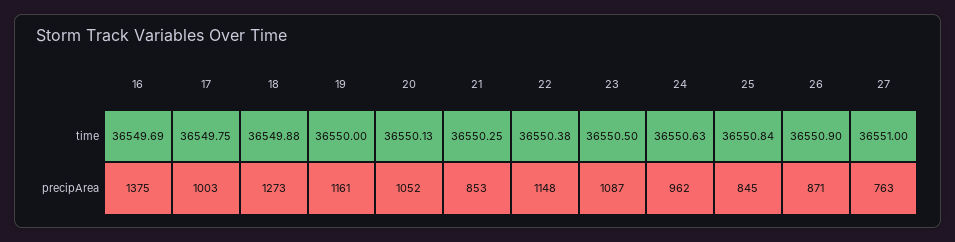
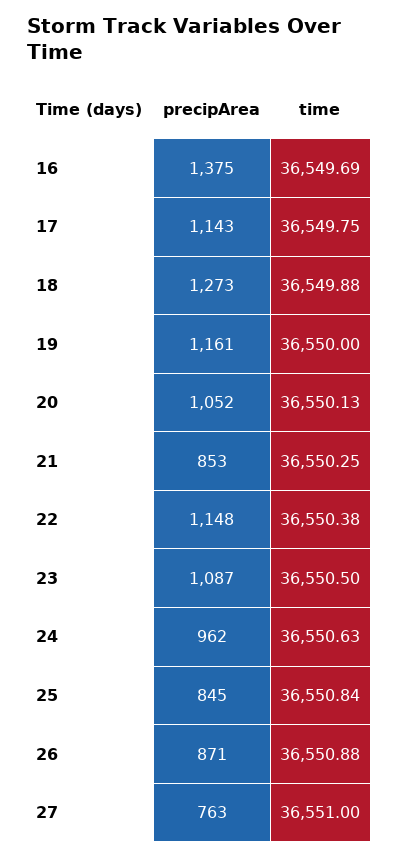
26, time: 36550.9 -> 36550.88
17, precipArea: 1003 -> 1143

